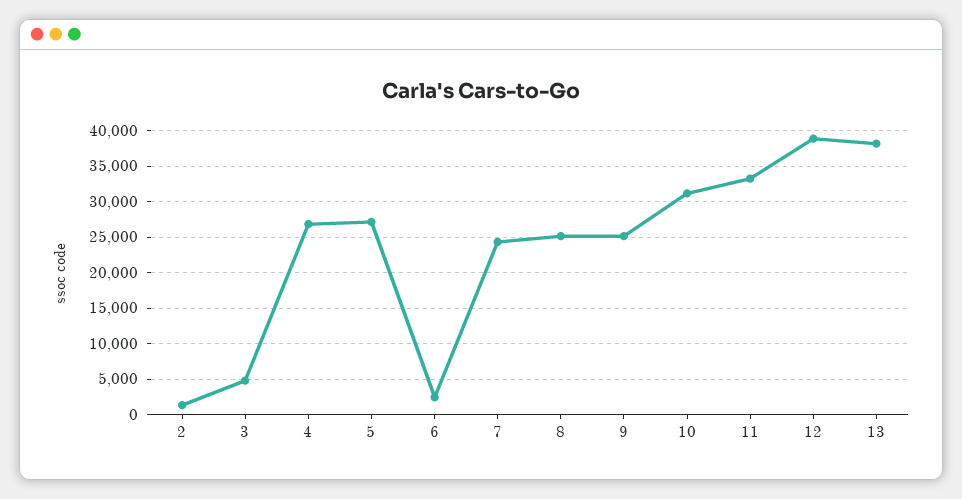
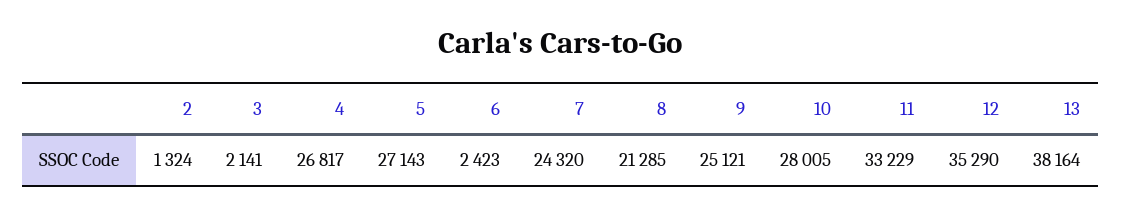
3: 5000 -> 2141
8: 25000 -> 21285
10: 31000 -> 28005
12: 39000 -> 35290

